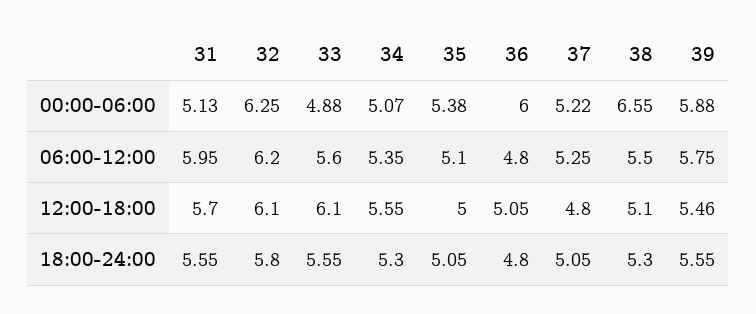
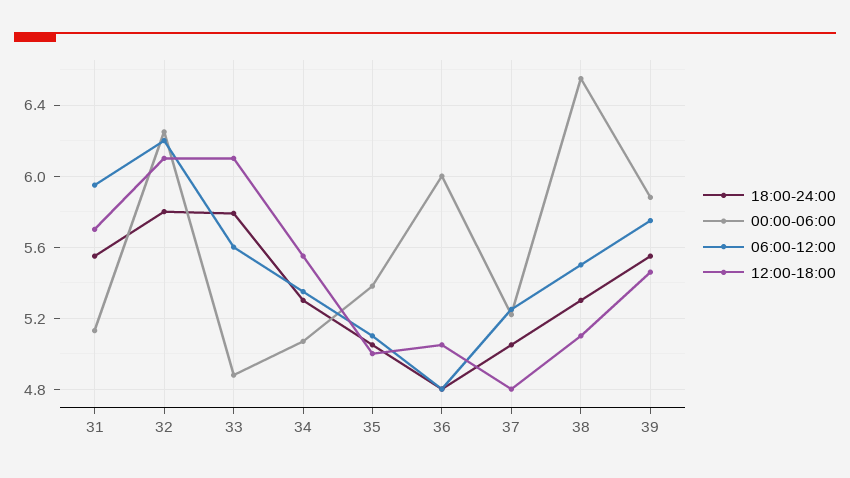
18:00-24:00, 33: 5.55 -> 5.8

